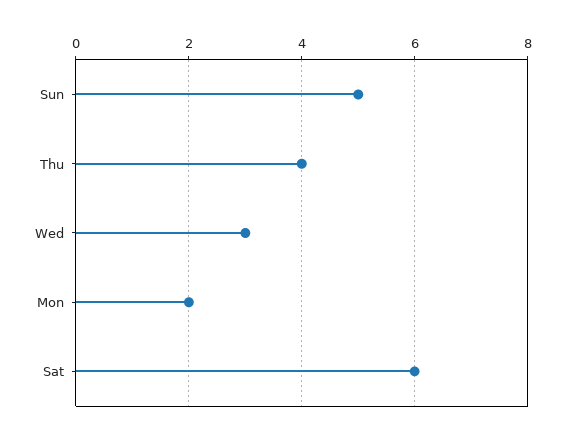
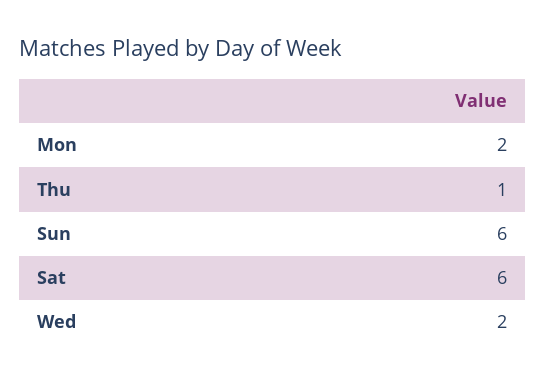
Sun: 5 -> 6
Thu: 4 -> 1
Wed: 3 -> 2

